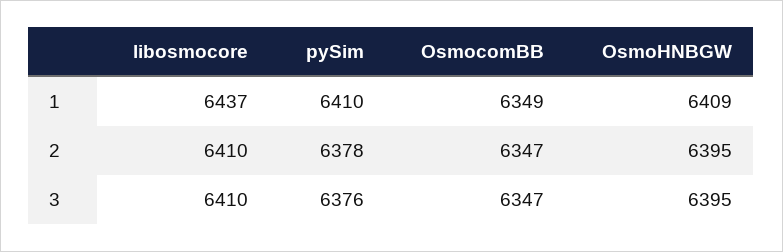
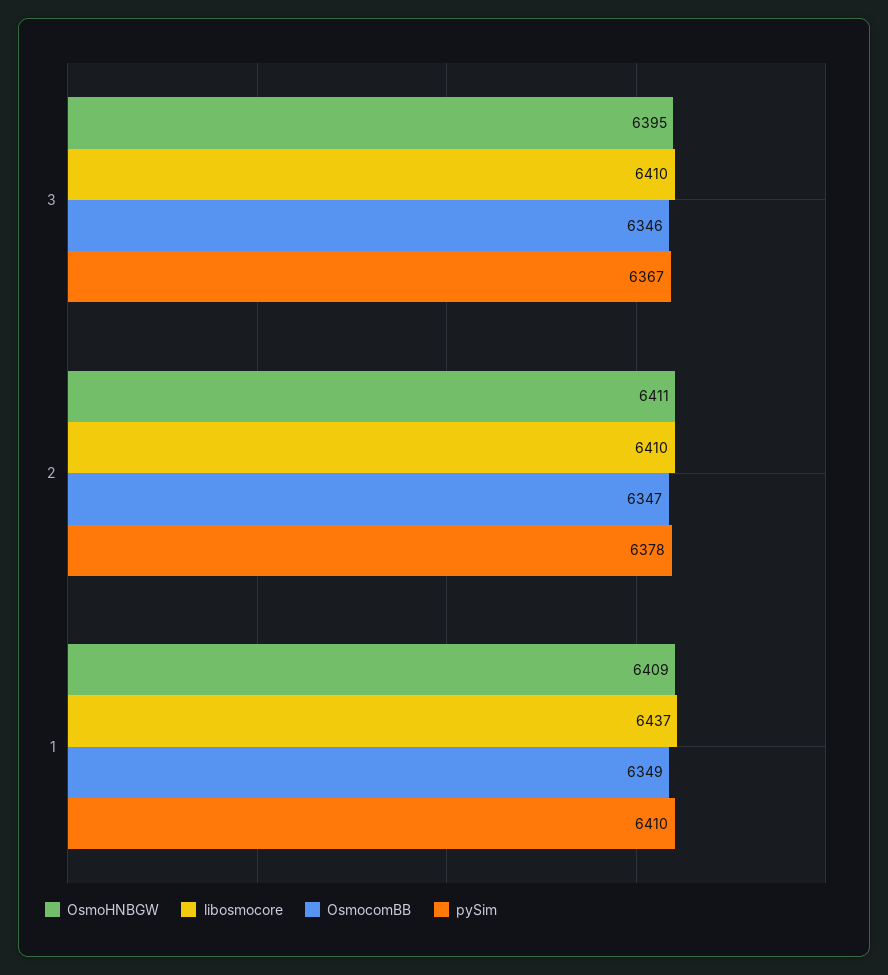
OsmoHNBGW, 2: 6395 -> 6411
pySim, 3: 6376 -> 6367
OsmocomBB, 3: 6347 -> 6346

